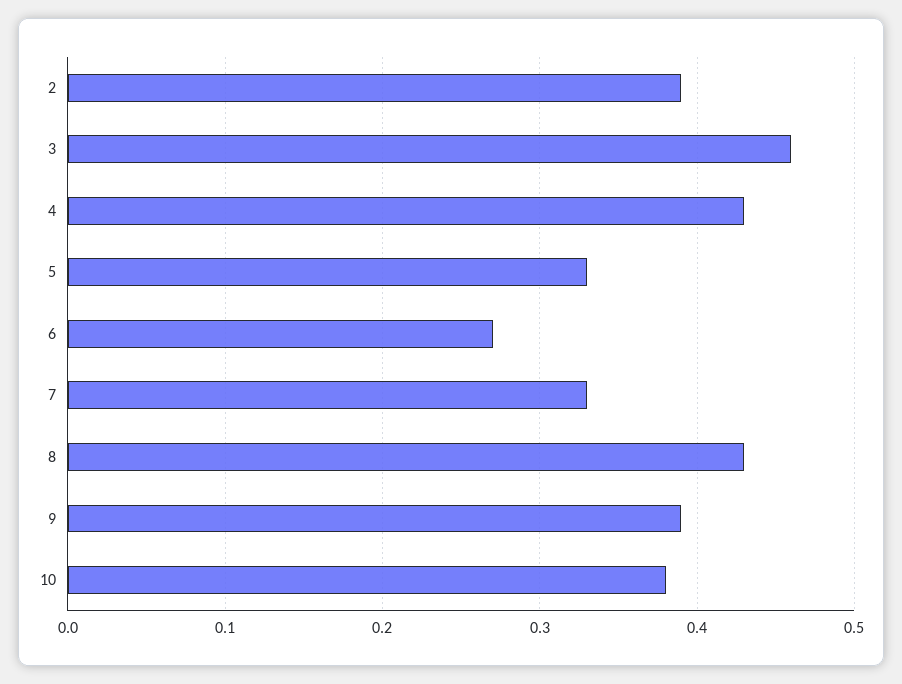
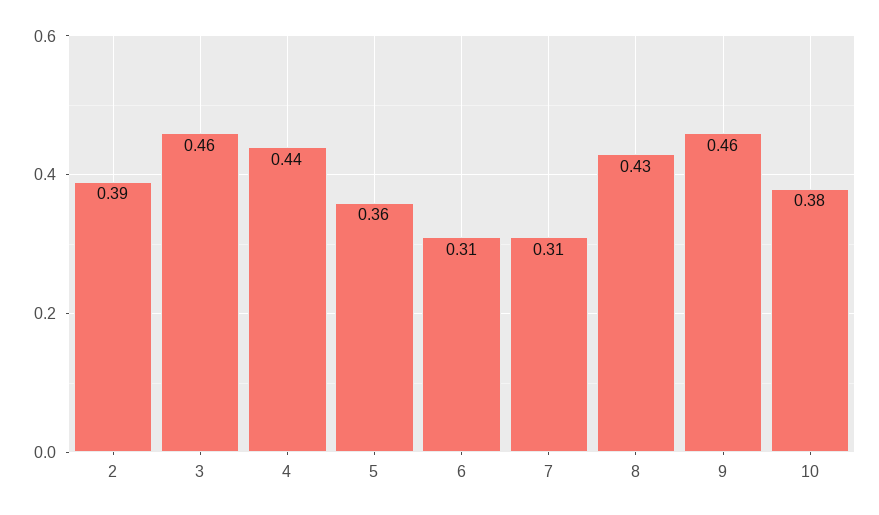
4: 0.43 -> 0.44
5: 0.33 -> 0.36
6: 0.27 -> 0.31
7: 0.33 -> 0.31
9: 0.39 -> 0.46

